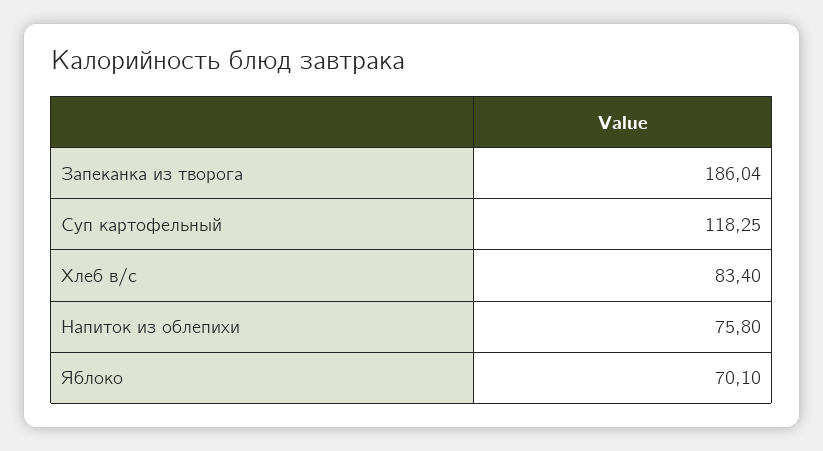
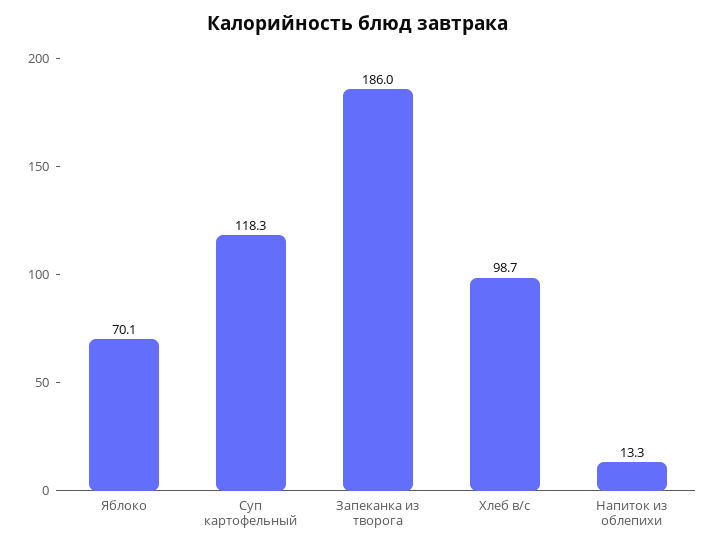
Хлеб в/с: 83.4 -> 98.7
Напиток из облепихи: 75.8 -> 13.3

